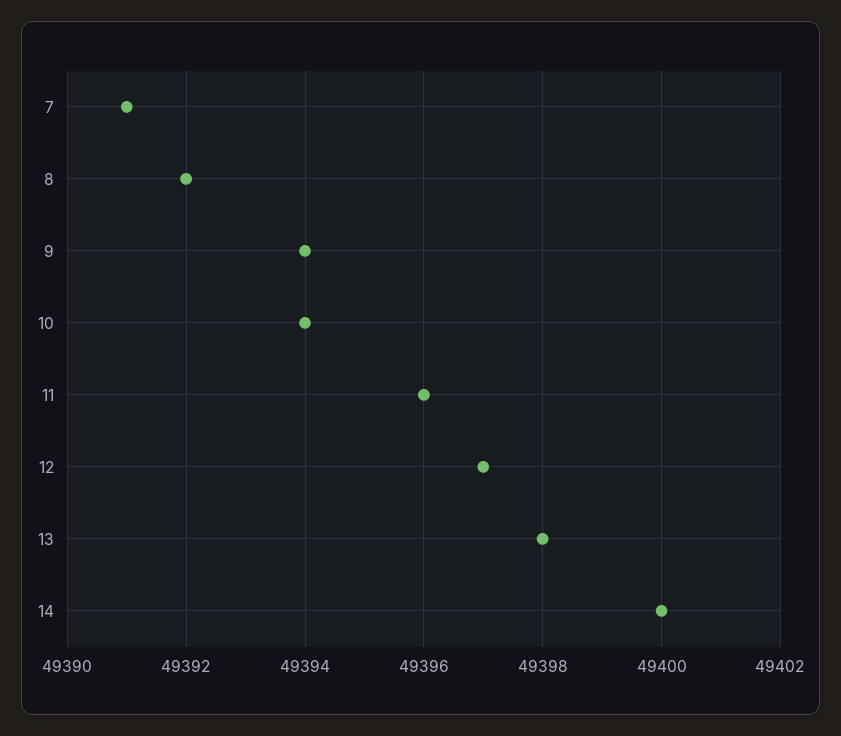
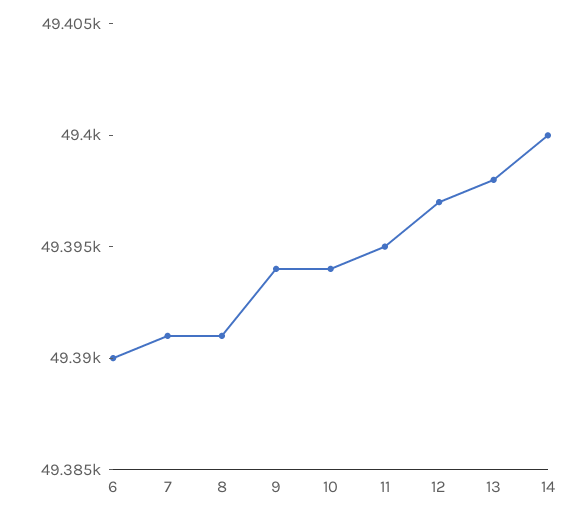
8: 49392 -> 49391
11: 49396 -> 49395
6: none -> 49390

